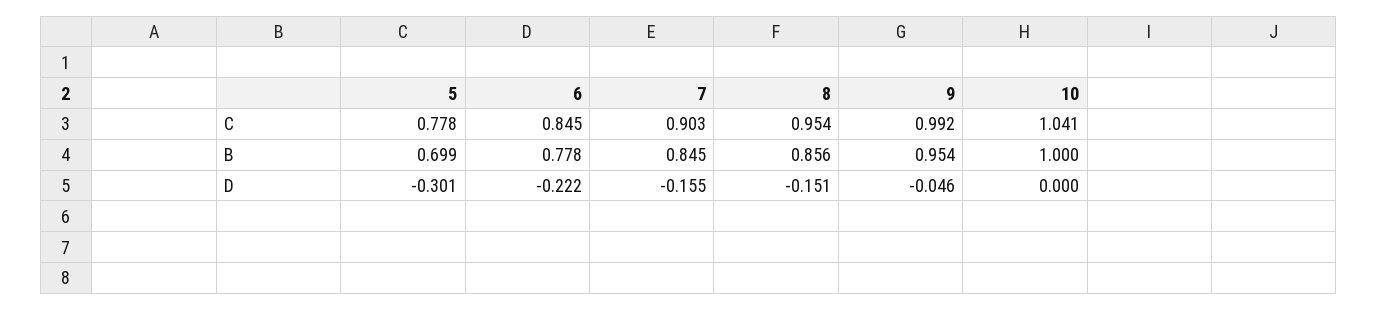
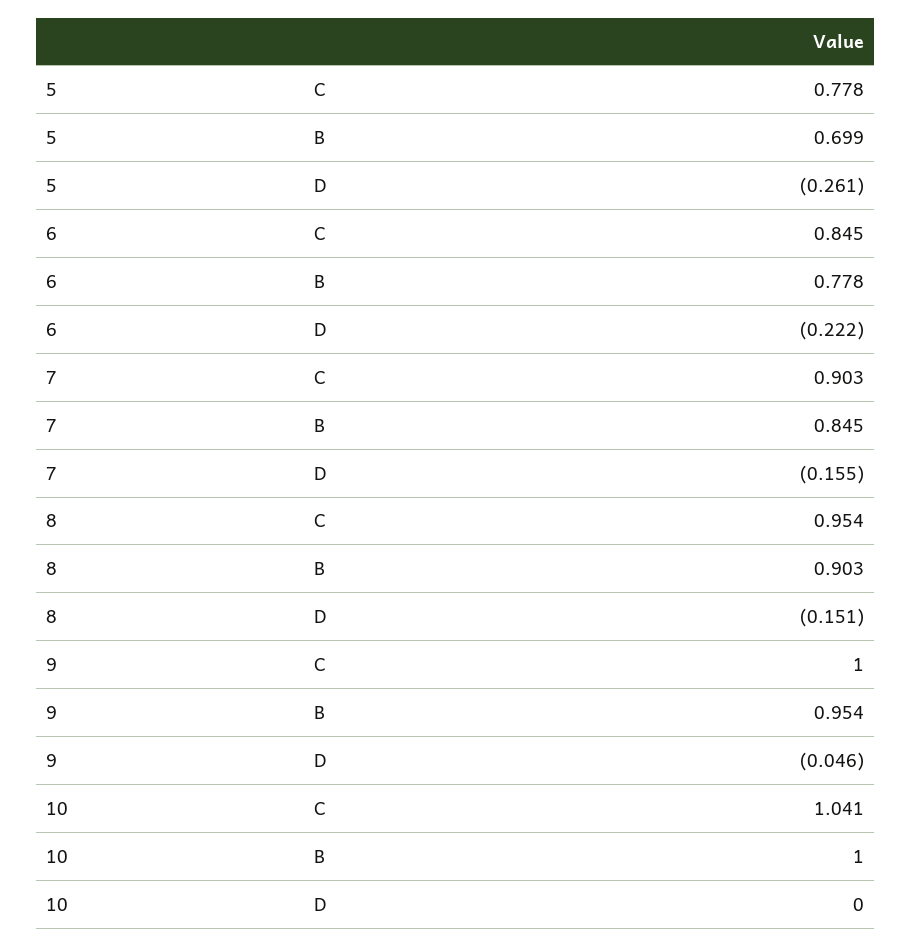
9, C: 0.992 -> 1
8, B: 0.856 -> 0.903
5, D: -0.301 -> -0.261

